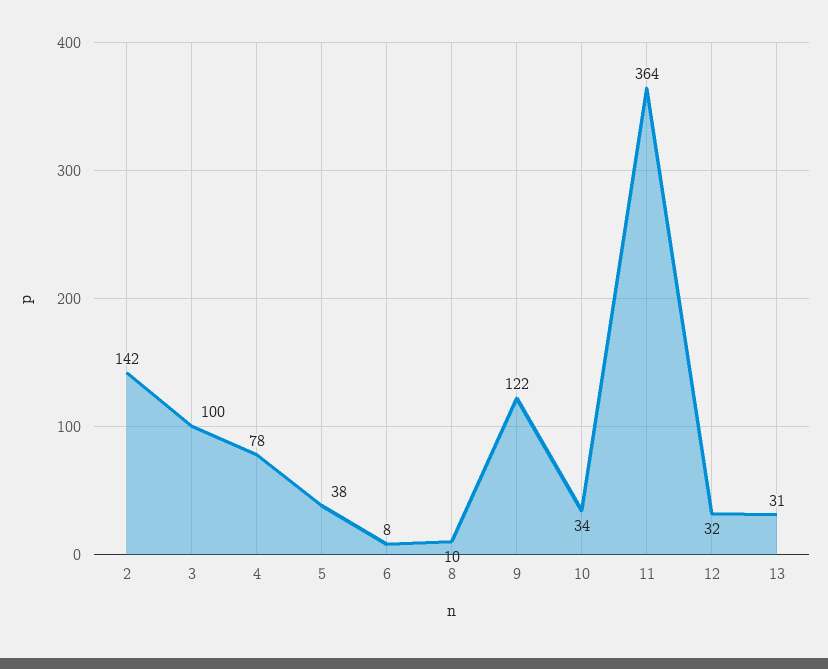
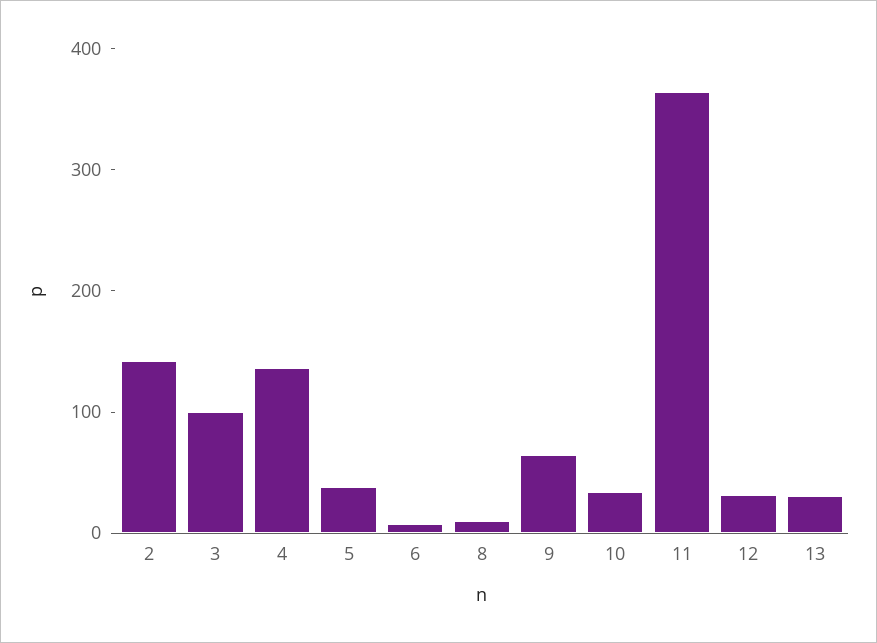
4: 78 -> 140
9: 122 -> 60

